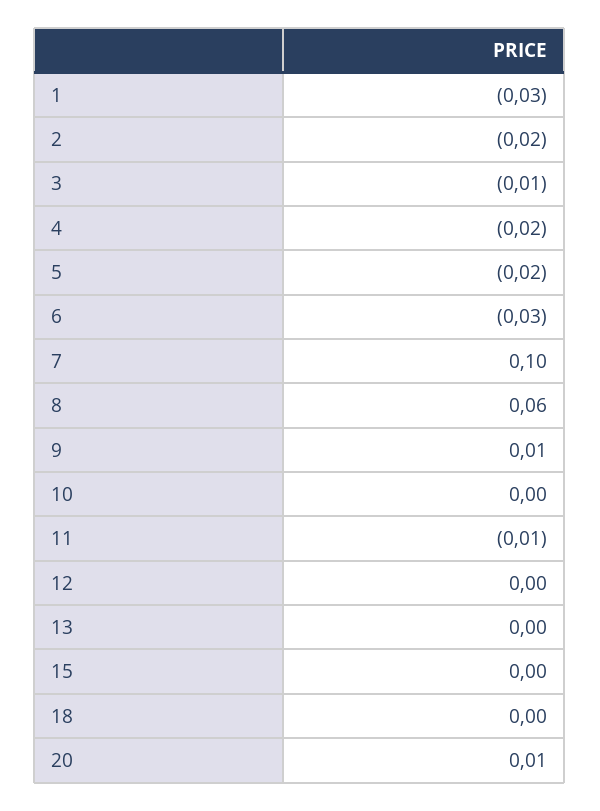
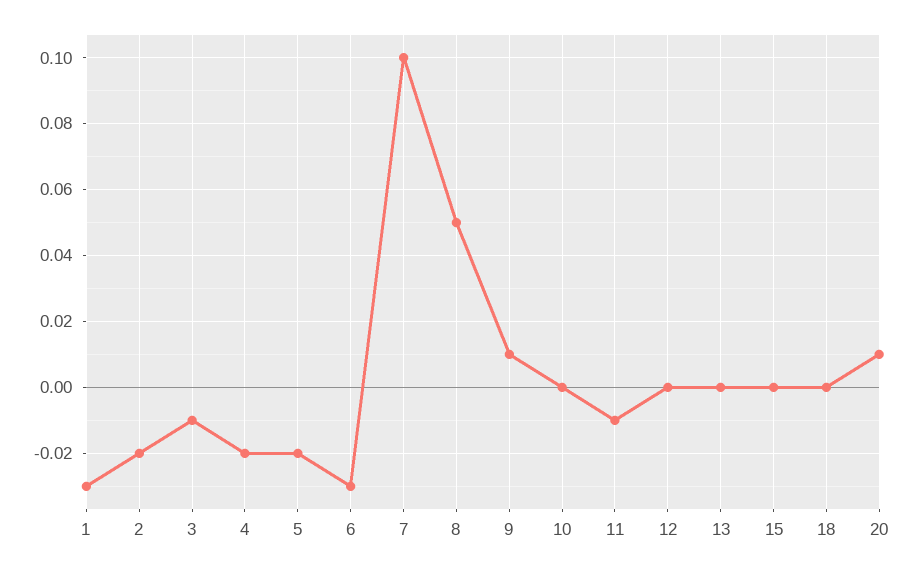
8: 0.06 -> 0.05

